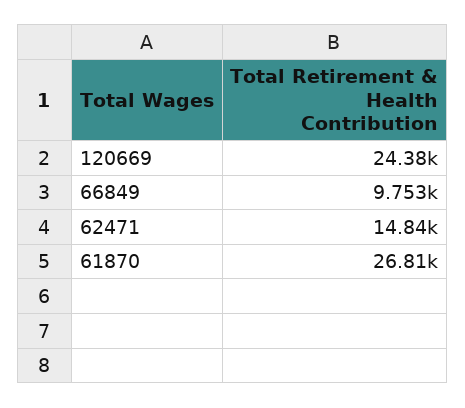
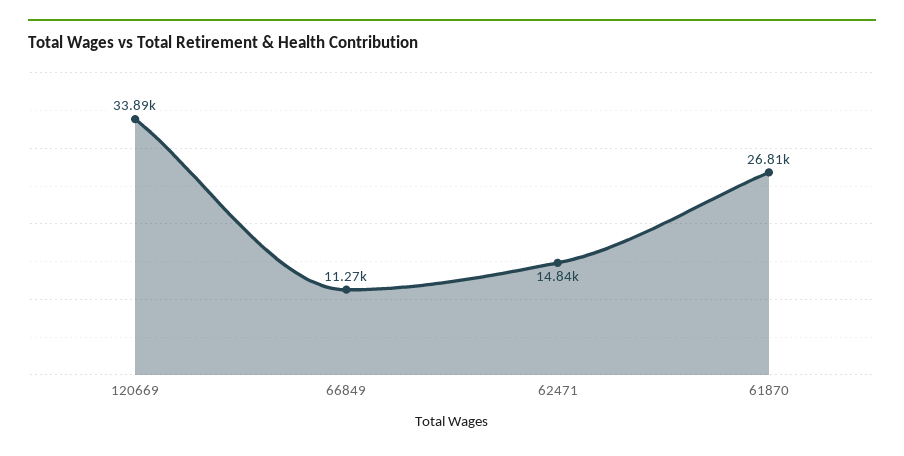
120669: 24380 -> 33890
66849: 9753 -> 11270

